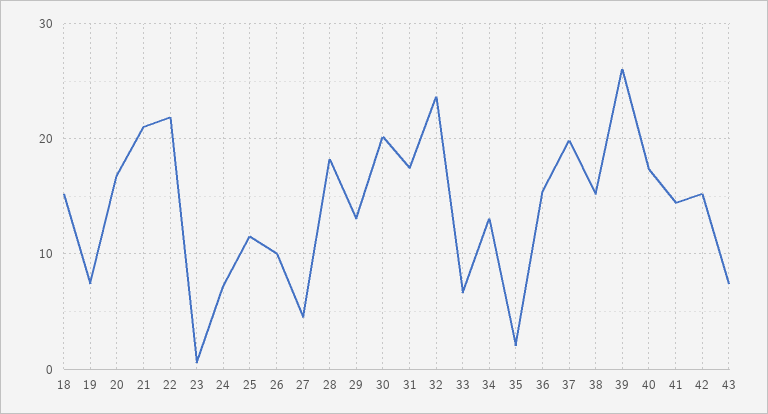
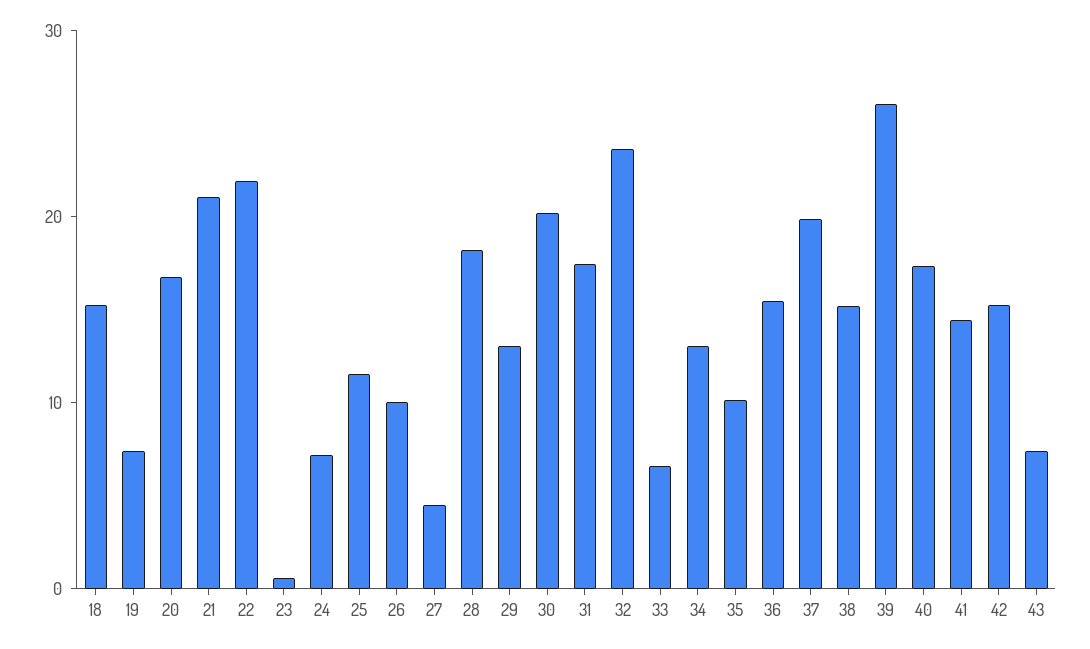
35: 2 -> 10

